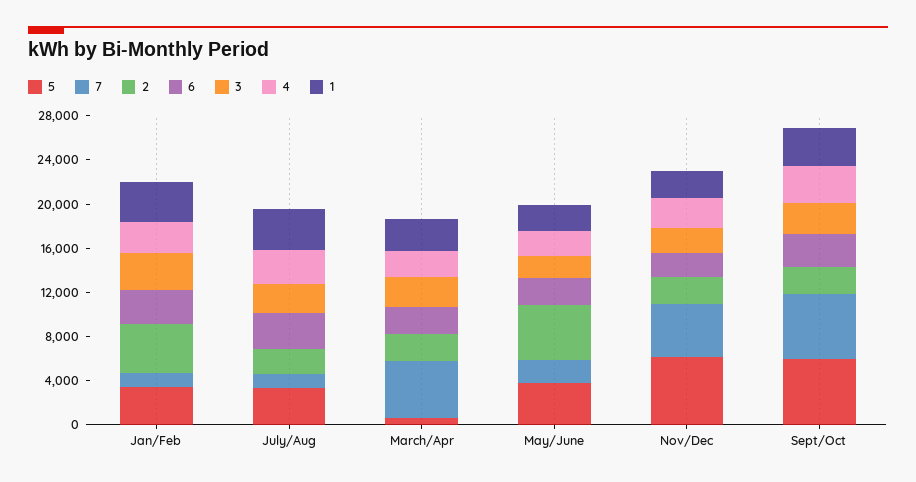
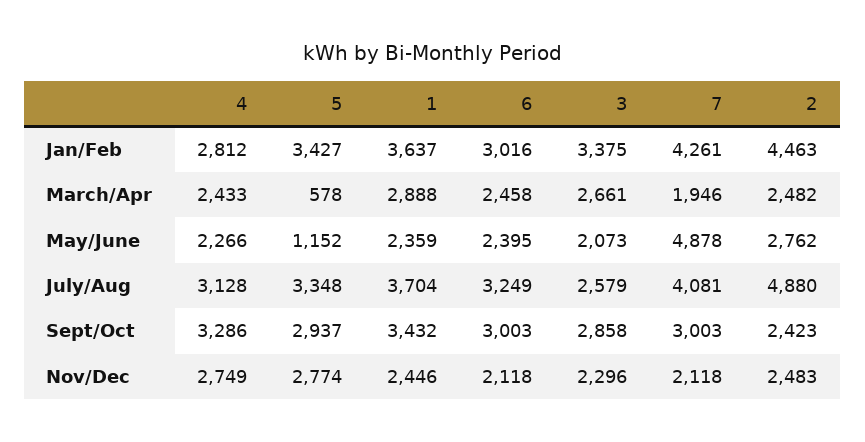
7, Jan/Feb: 1000 -> 4261
7, July/Aug: 1000 -> 4081
2, July/Aug: 2000 -> 4880
7, March/Apr: 5000 -> 1946
5, May/June: 4000 -> 1152
7, May/June: 2000 -> 4878
2, May/June: 5000 -> 2762
5, Nov/Dec: 6000 -> 2774
7, Nov/Dec: 5000 -> 2118
5, Sept/Oct: 6000 -> 2937
7, Sept/Oct: 6000 -> 3003

